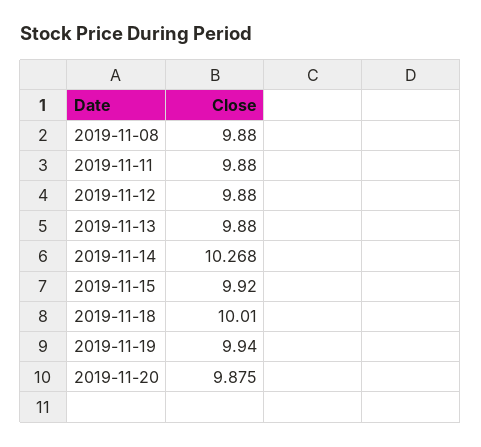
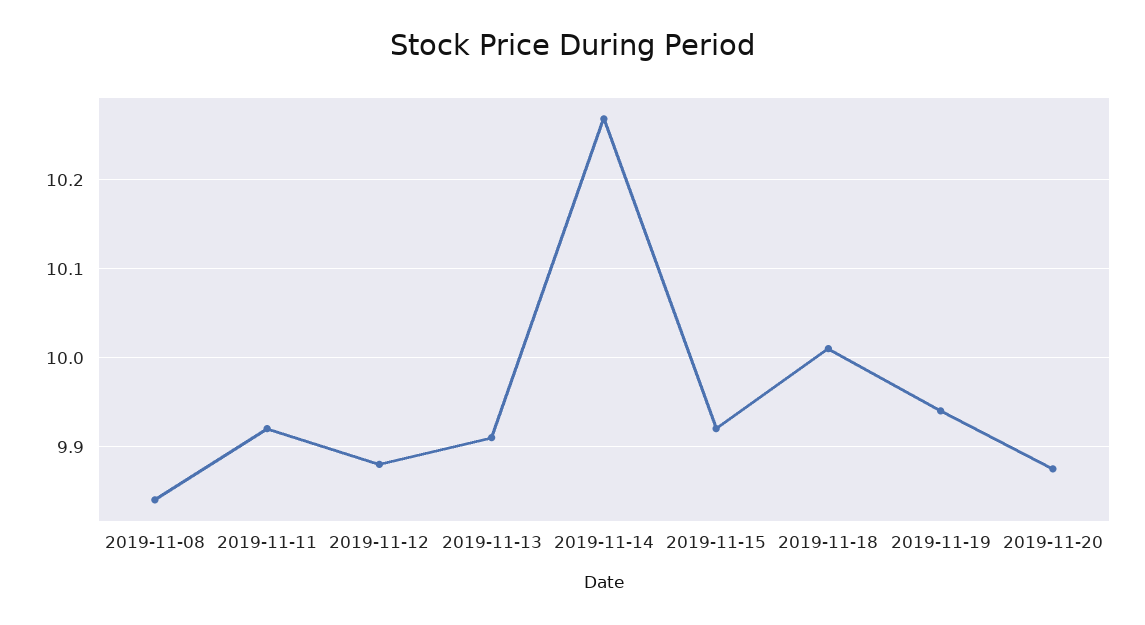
2019-11-08: 9.88 -> 9.84
2019-11-11: 9.88 -> 9.92
2019-11-13: 9.88 -> 9.91

